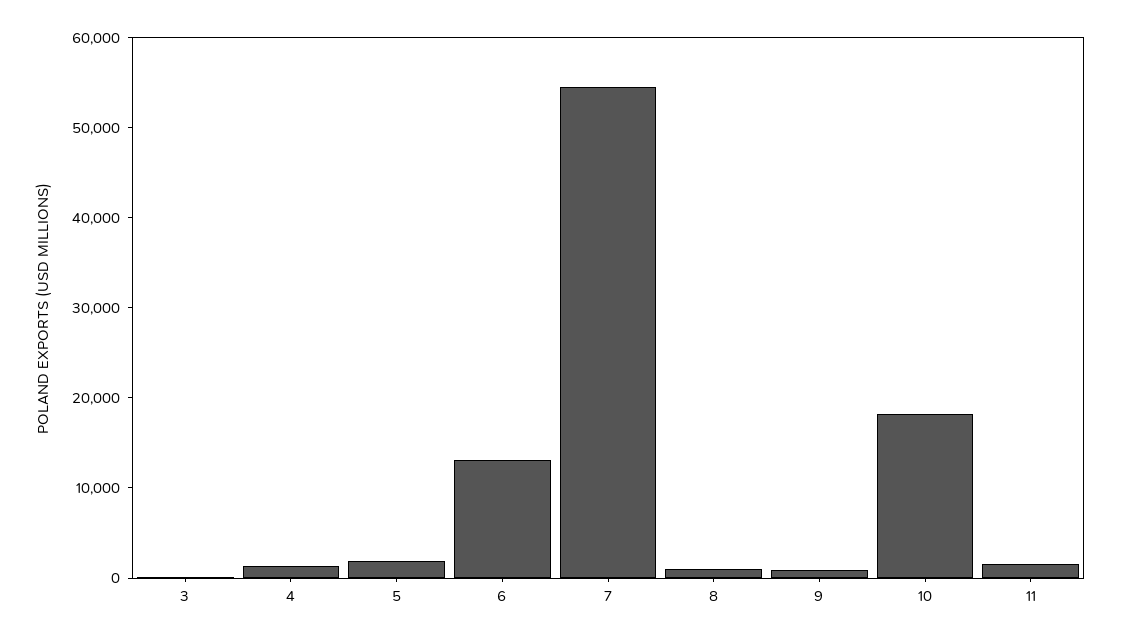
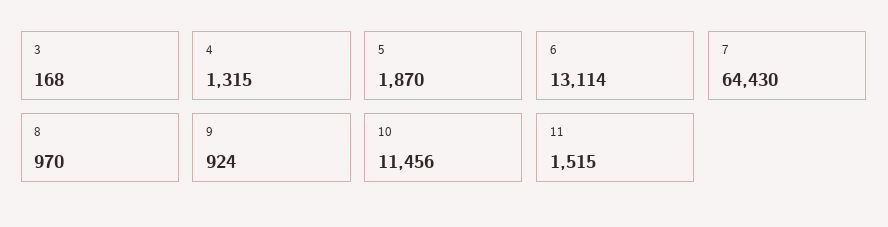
7: 54000 -> 64430
10: 18000 -> 11456

